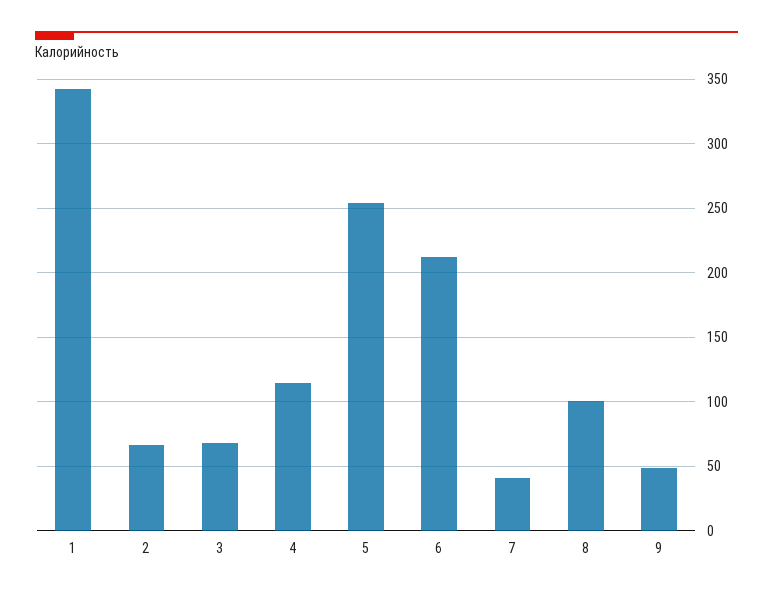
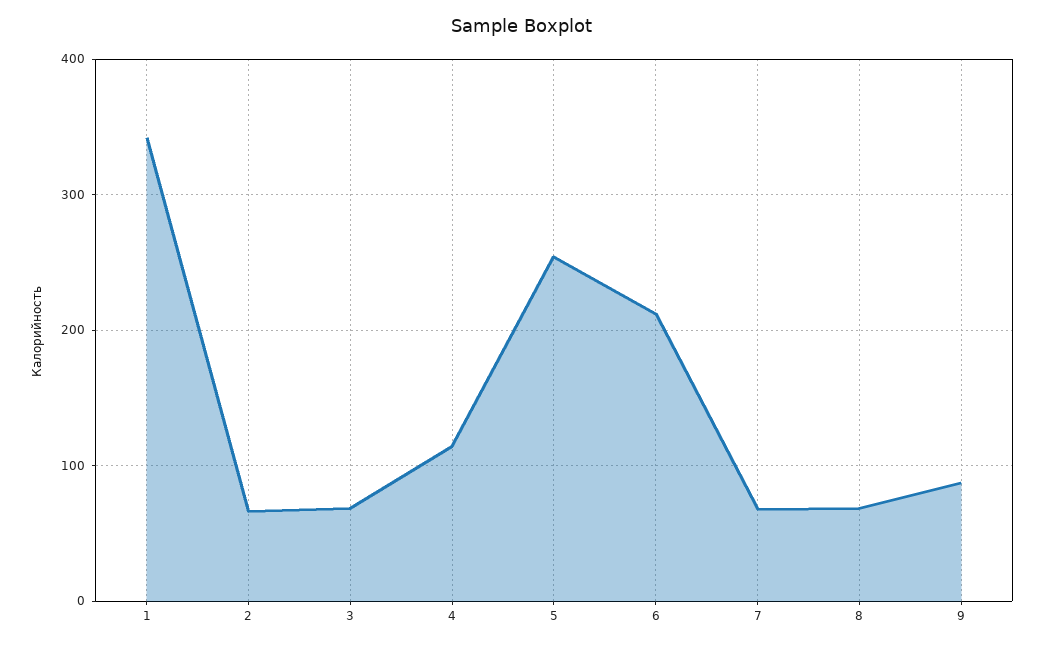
7: 40 -> 70
8: 100 -> 70
9: 50 -> 90

